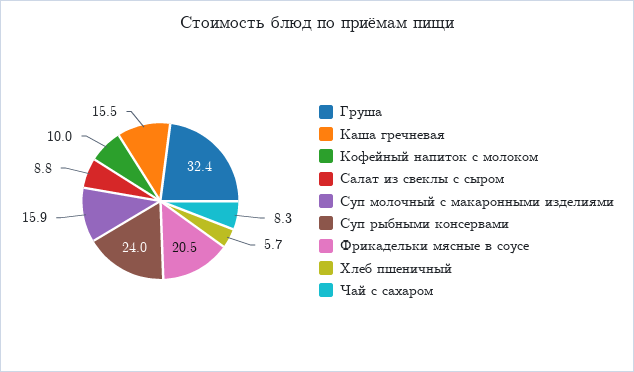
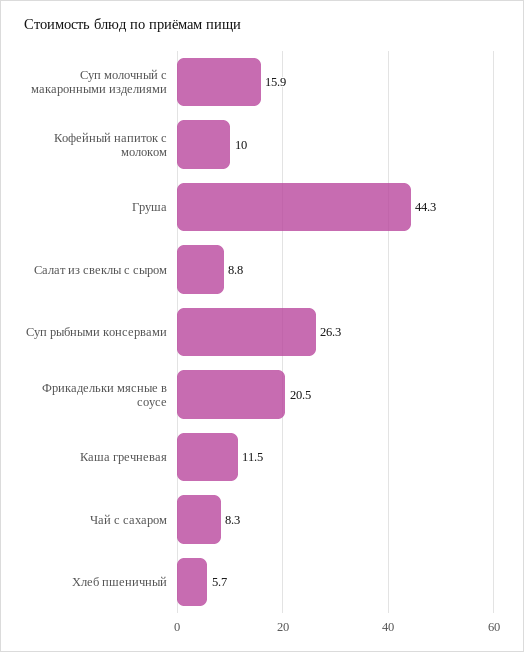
Груша: 32.4 -> 44.3
Каша гречневая: 15.5 -> 11.5
Суп рыбными консервами: 24 -> 26.3

